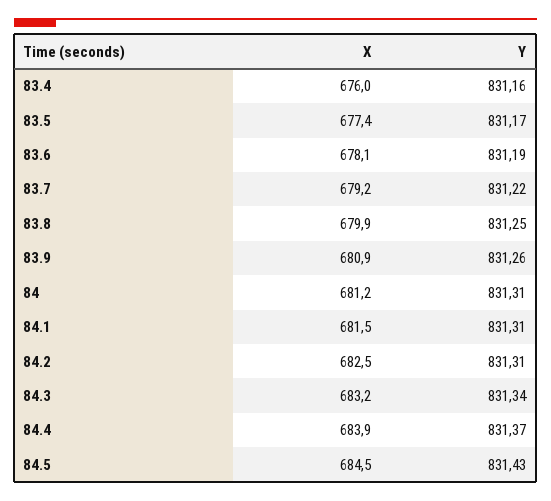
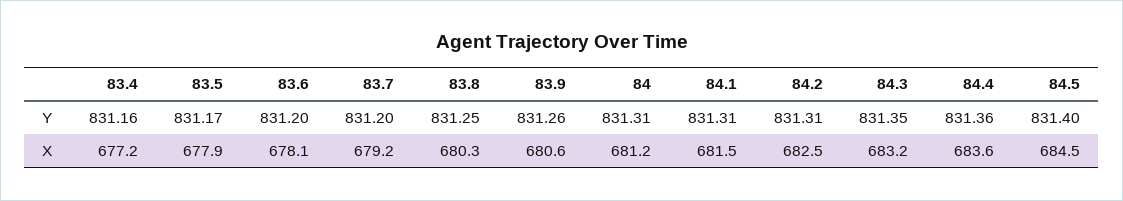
X, 83.4: 676 -> 677.2
X, 83.5: 677.4 -> 677.9
Y, 83.6: 831.19 -> 831.2
Y, 83.7: 831.22 -> 831.2
X, 83.8: 679.9 -> 680.3
X, 83.9: 680.9 -> 680.6
Y, 84.3: 831.34 -> 831.35
X, 84.4: 683.9 -> 683.6
Y, 84.4: 831.37 -> 831.36
Y, 84.5: 831.43 -> 831.4

